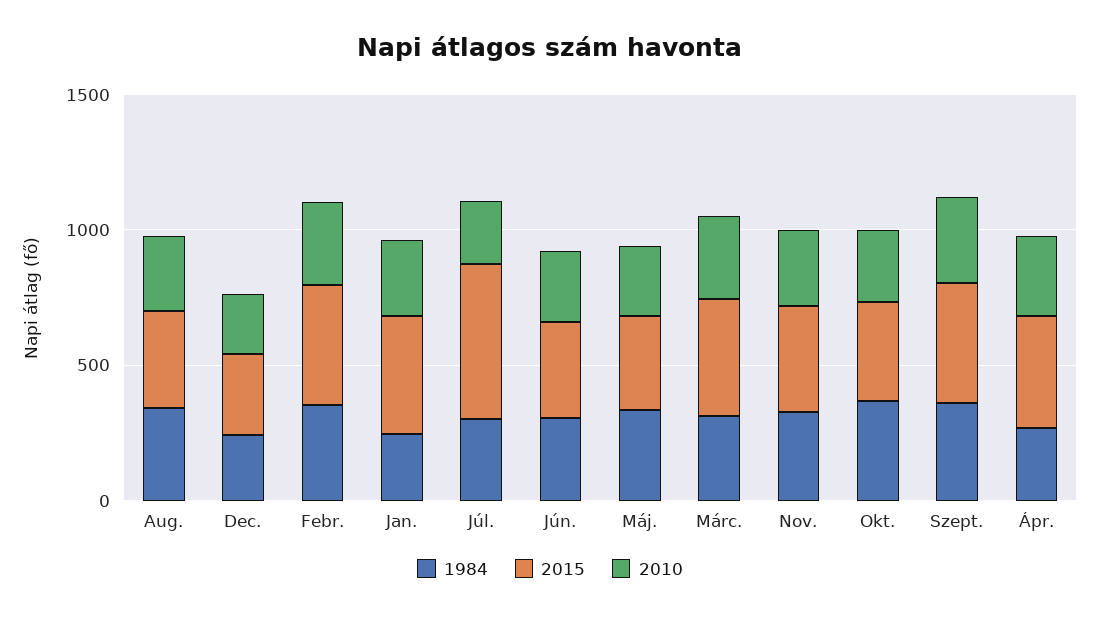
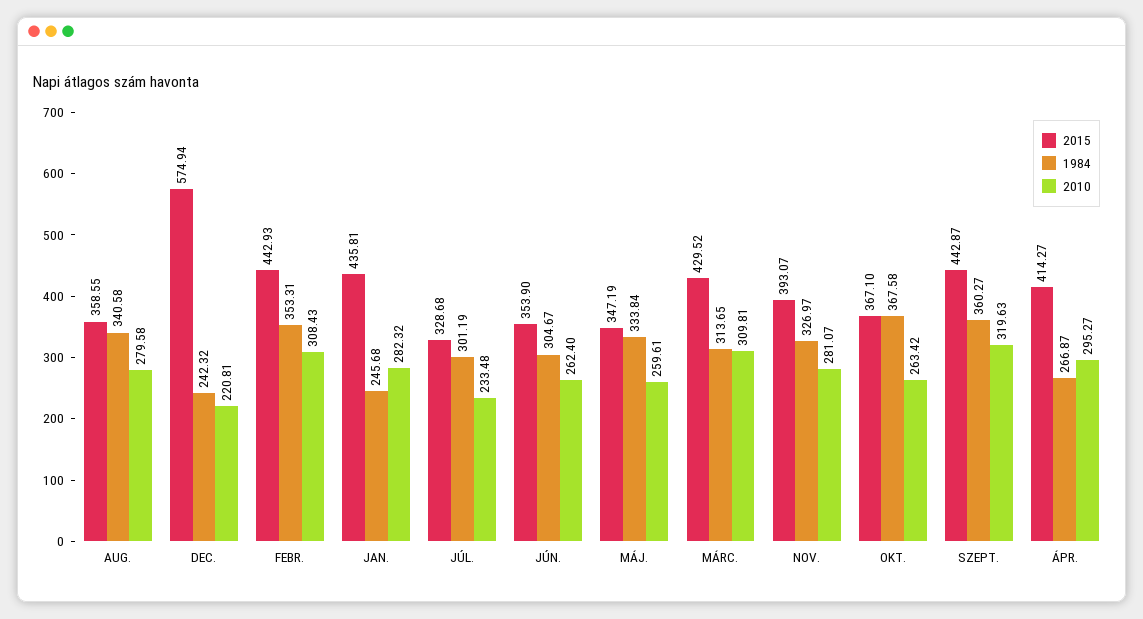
2015, Dec.: 300 -> 574.94
2015, Júl.: 600 -> 328.68

